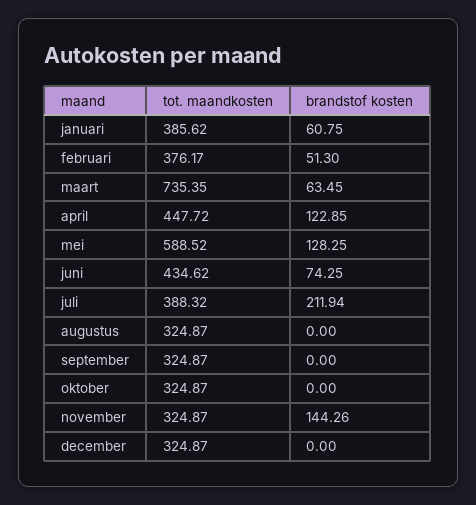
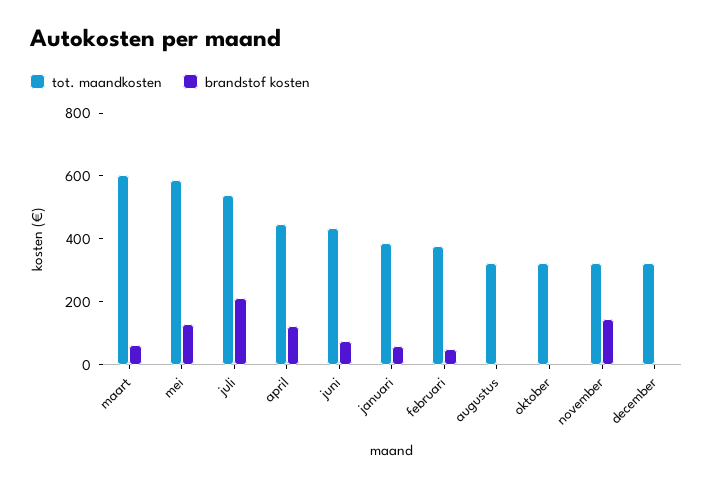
tot. maandkosten, maart: 735.35 -> 600
tot. maandkosten, juli: 388.32 -> 550
tot. maandkosten, september: 324.87 -> none
brandstof kosten, september: 0 -> none

